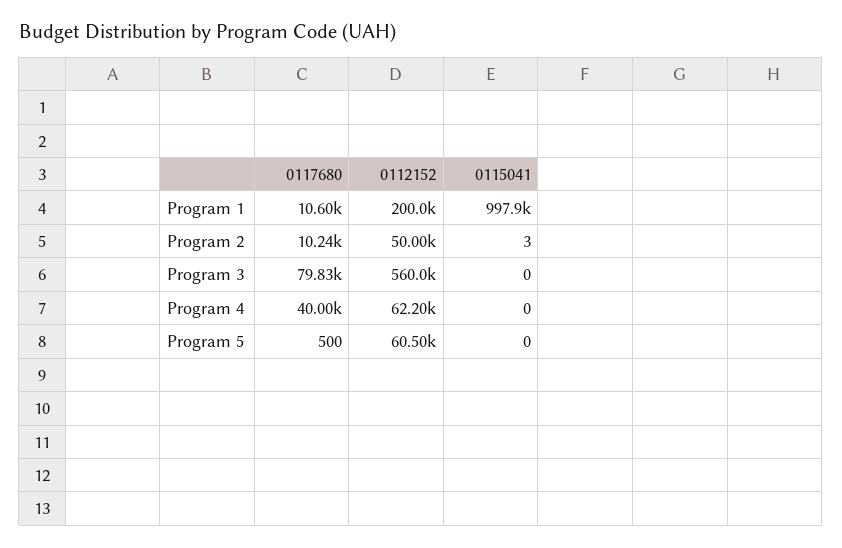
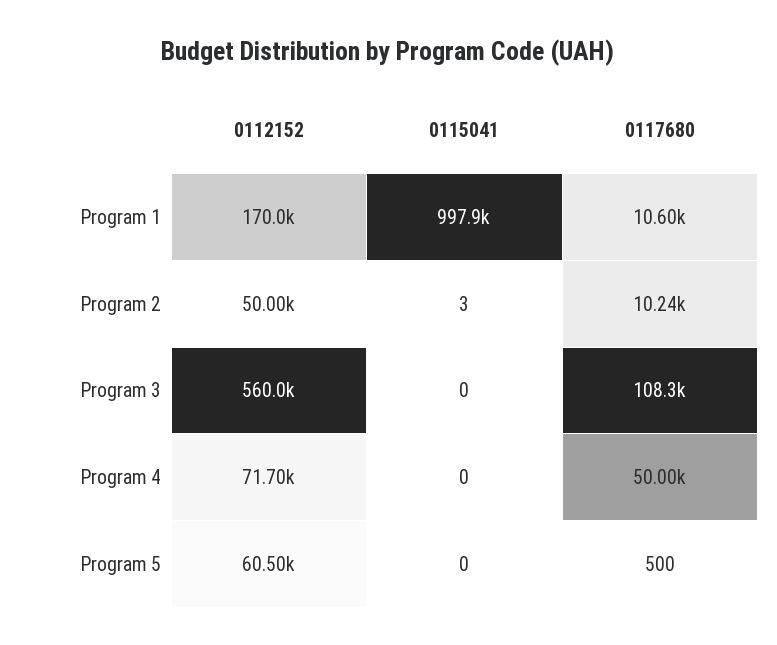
0112152, Program 1: 200000 -> 170000
0117680, Program 3: 79830 -> 108300
0117680, Program 4: 40000 -> 50000
0112152, Program 4: 62200 -> 71700

